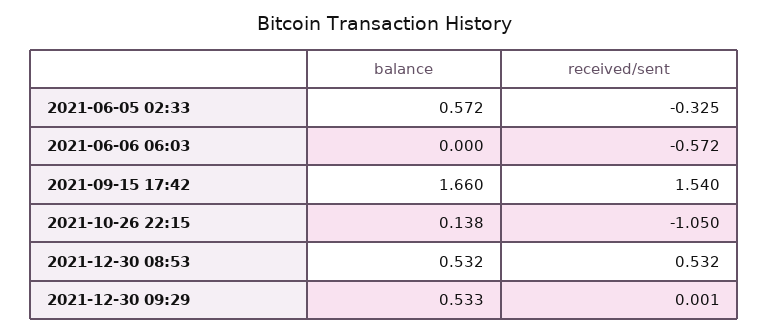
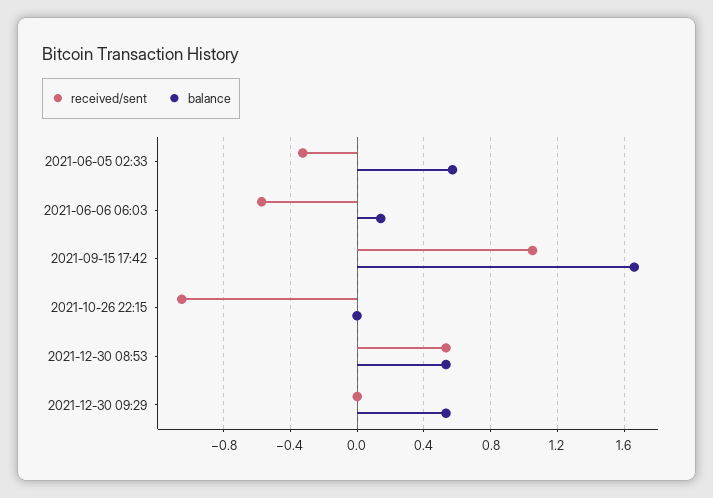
balance, 2021-06-06 06:03: 0 -> 0.15
received/sent, 2021-09-15 17:42: 1.54 -> 1.05
balance, 2021-10-26 22:15: 0.138 -> 0

